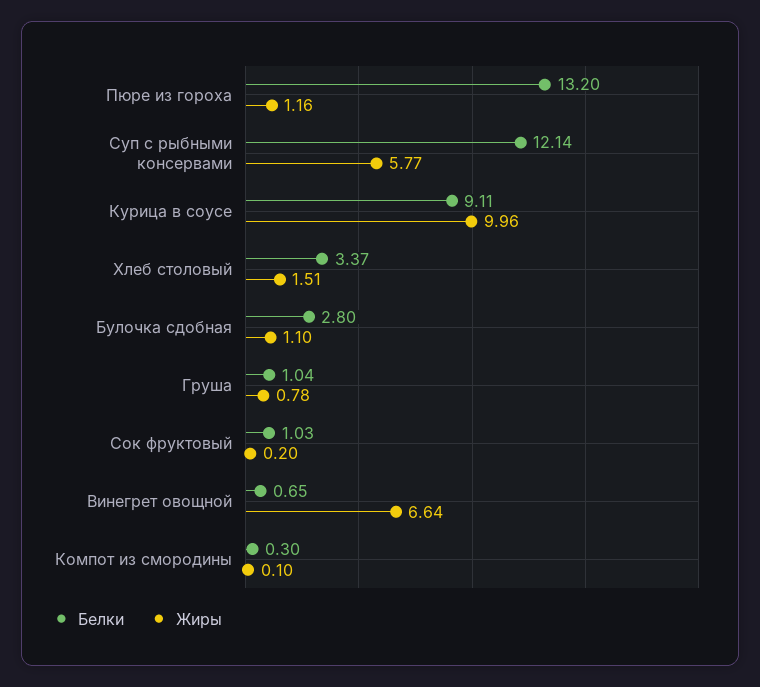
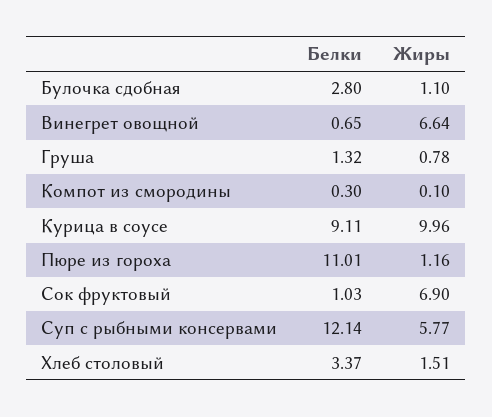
Белки, Пюре из гороха: 13.2 -> 11.01
Белки, Груша: 1.04 -> 1.32
Жиры, Сок фруктовый: 0.2 -> 6.9

